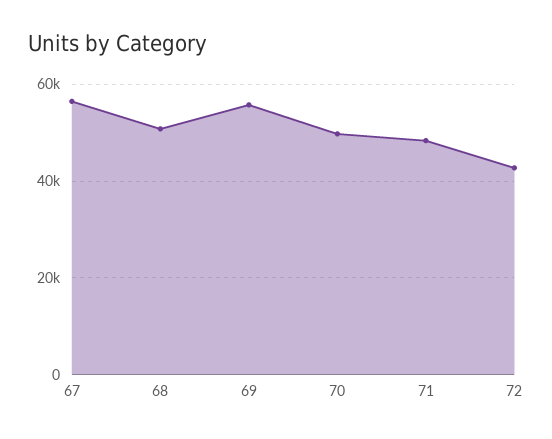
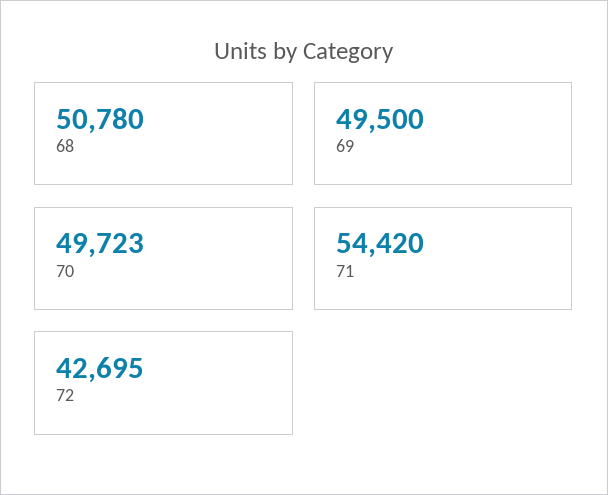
67: 56000 -> none
69: 56000 -> 49500
71: 48000 -> 54420

